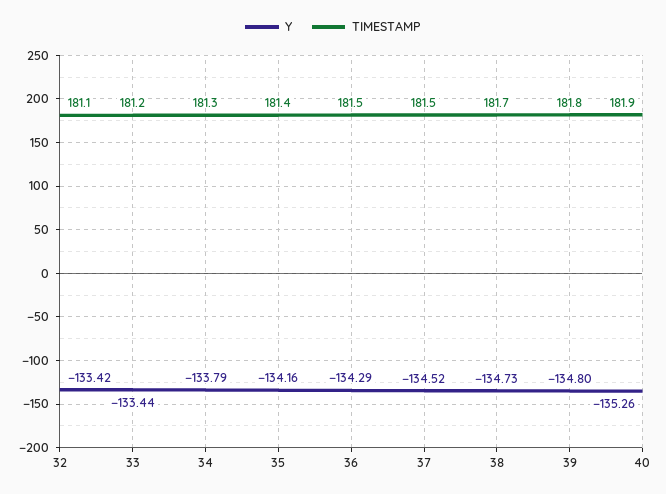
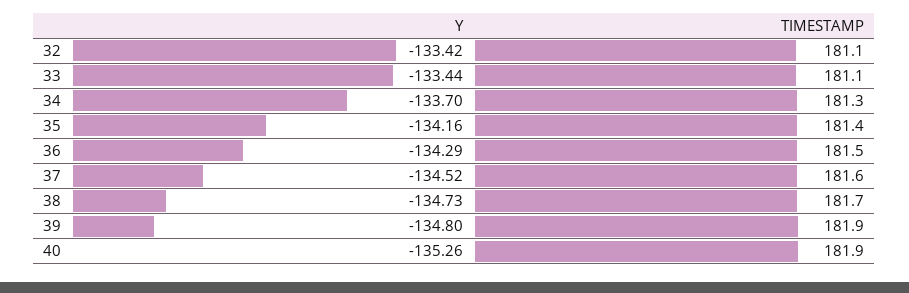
TIMESTAMP, 33: 181.2 -> 181.1
Y, 34: -133.79 -> -133.7
TIMESTAMP, 37: 181.5 -> 181.6
TIMESTAMP, 39: 181.8 -> 181.9

